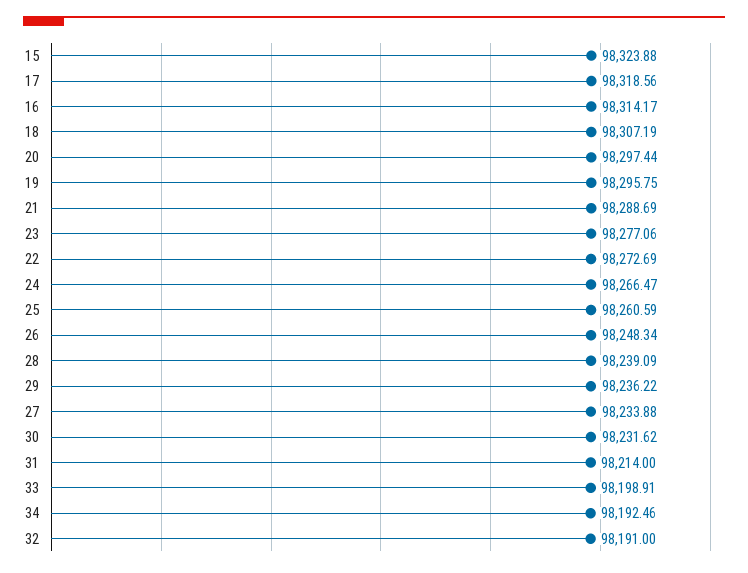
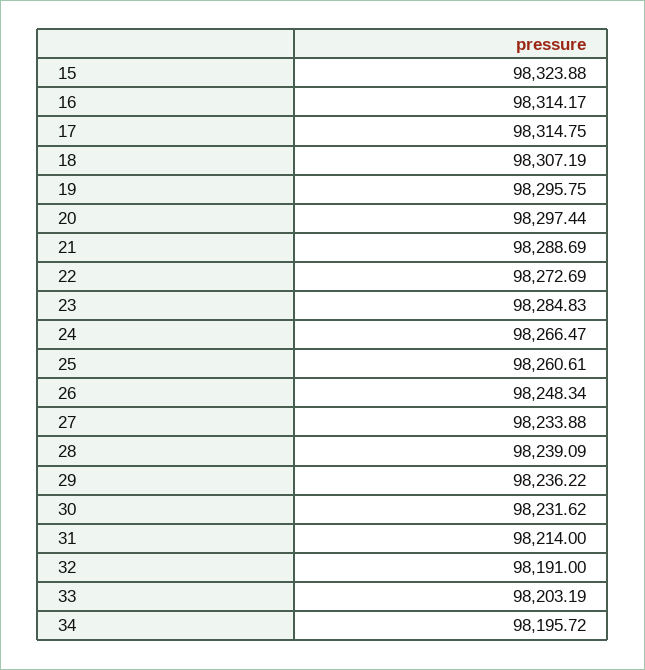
17: 98318.56 -> 98314.75
23: 98277.06 -> 98284.83
25: 98260.59 -> 98260.61
33: 98198.91 -> 98203.19
34: 98192.46 -> 98195.72

